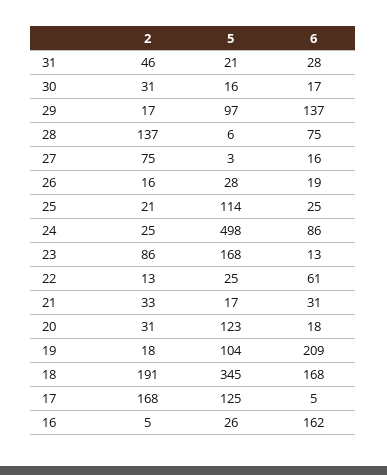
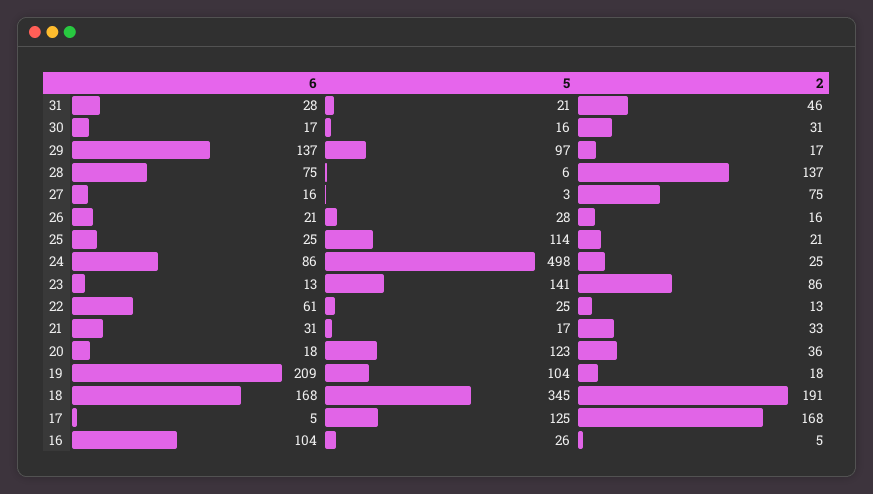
6, 26: 19 -> 21
5, 23: 168 -> 141
2, 20: 31 -> 36
6, 16: 162 -> 104

